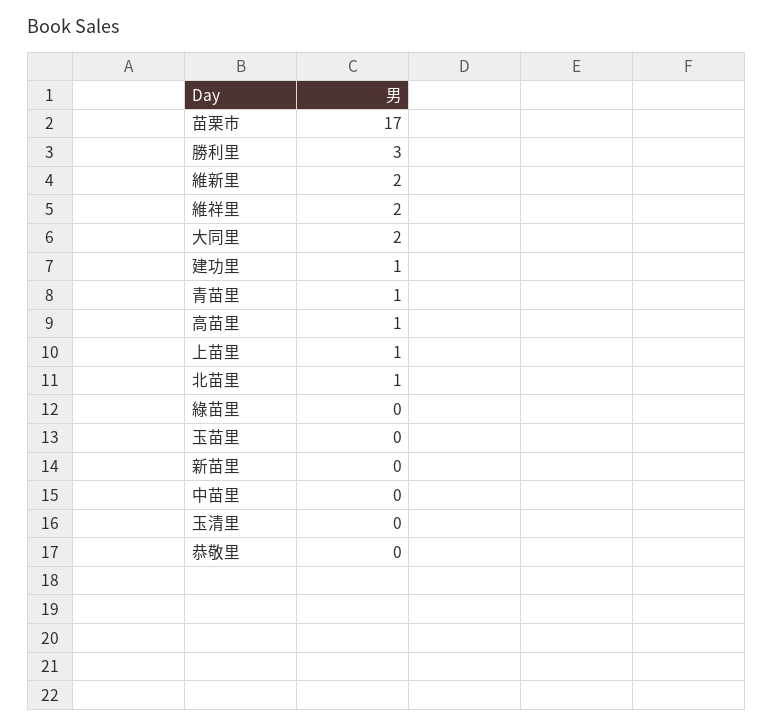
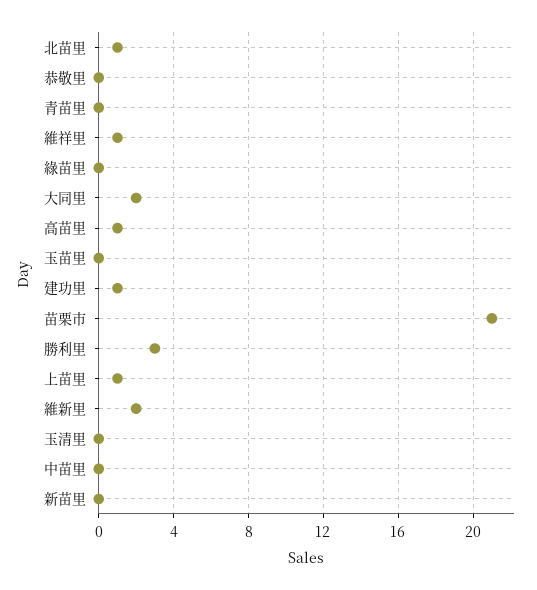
苗栗市: 17 -> 21
維祥里: 2 -> 1
青苗里: 1 -> 0

